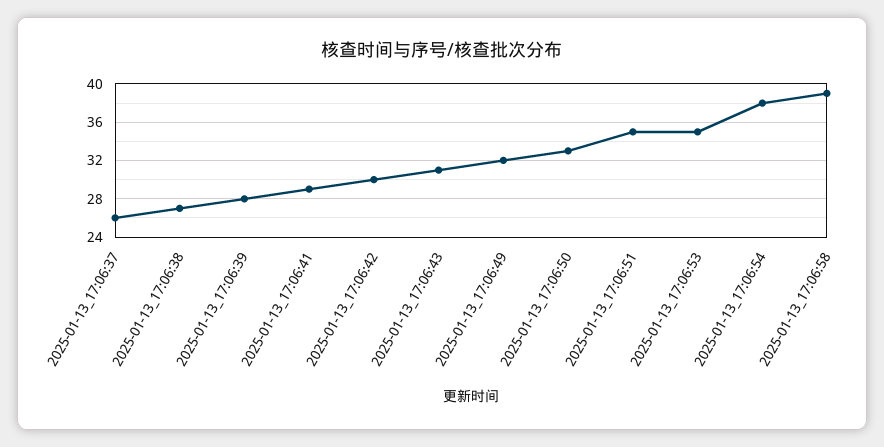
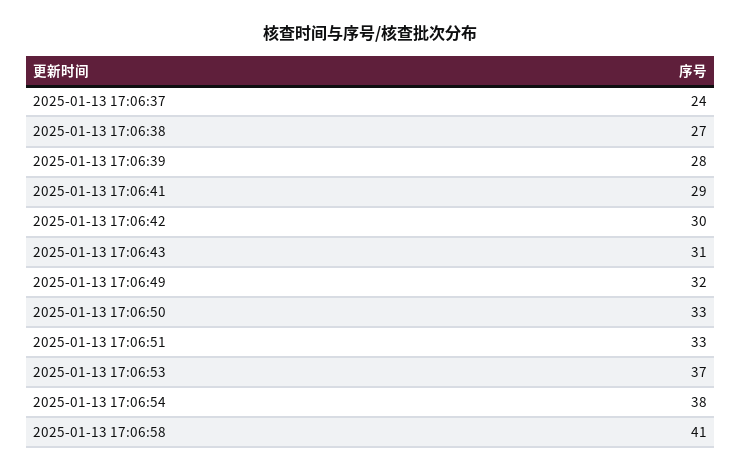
2025-01-13_17:06:37: 26 -> 24
2025-01-13_17:06:51: 35 -> 33
2025-01-13_17:06:53: 35 -> 37
2025-01-13_17:06:58: 39 -> 41

